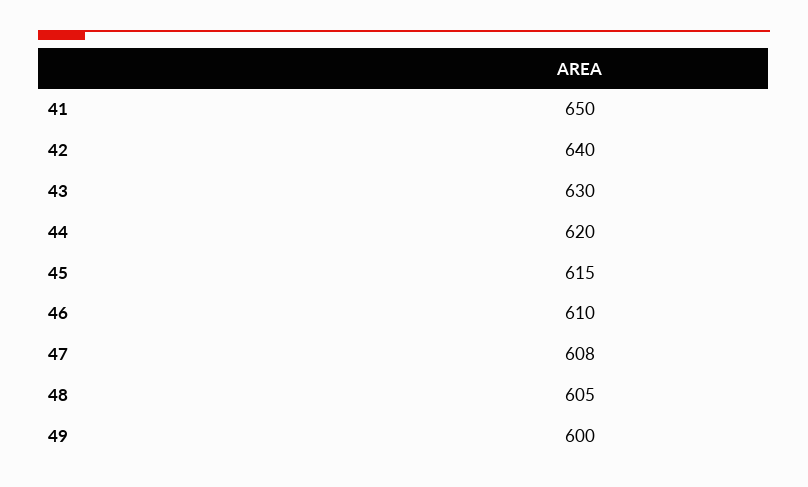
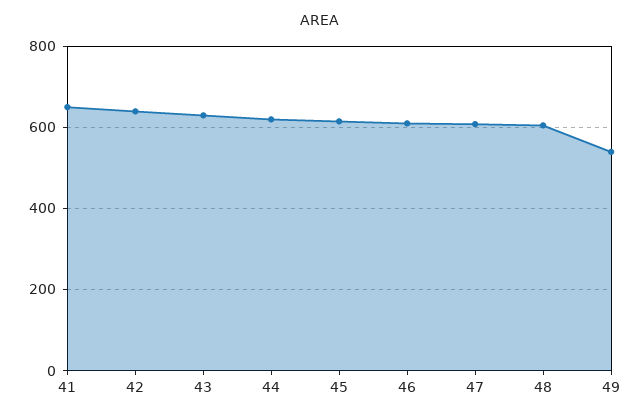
49: 600 -> 540

